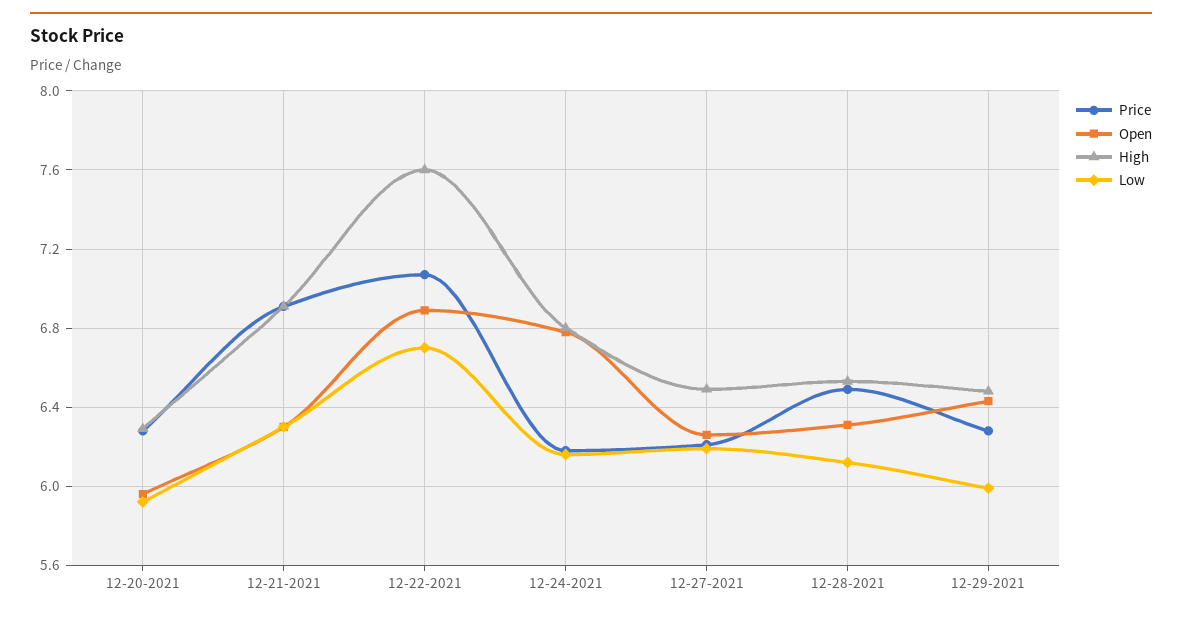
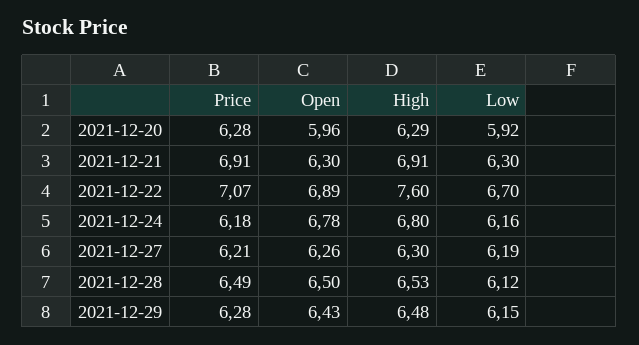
High, 12-27-2021: 6.5 -> 6.3
Open, 12-28-2021: 6.3 -> 6.5
Low, 12-29-2021: 6 -> 6.15

